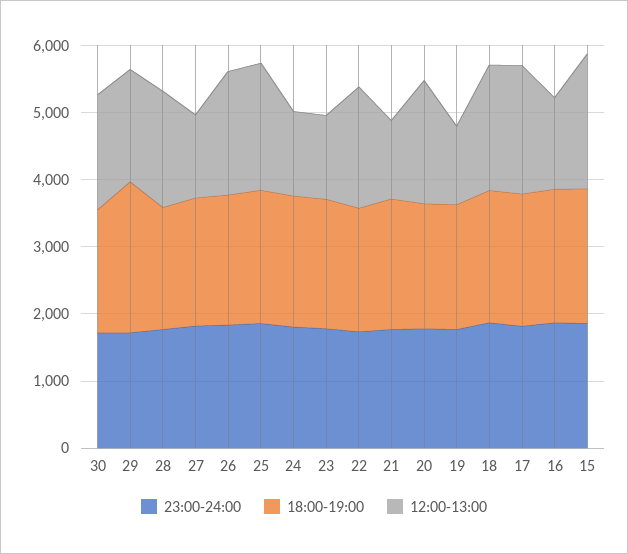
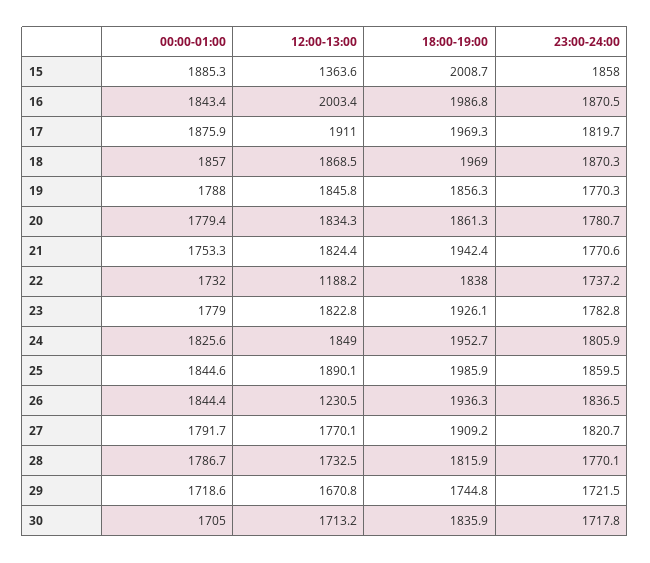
18:00-19:00, 29: 2200 -> 1744.8
12:00-13:00, 27: 1200 -> 1770.1
12:00-13:00, 26: 1800 -> 1230.5
12:00-13:00, 24: 1200 -> 1849
12:00-13:00, 23: 1200 -> 1822.8
12:00-13:00, 22: 1800 -> 1188.2
12:00-13:00, 21: 1200 -> 1824.4
12:00-13:00, 19: 1200 -> 1845.8
12:00-13:00, 16: 1400 -> 2003.4
12:00-13:00, 15: 2000 -> 1363.6
00:00-01:00, 15: none -> 1885.3
00:00-01:00, 16: none -> 1843.4
00:00-01:00, 17: none -> 1875.9
00:00-01:00, 18: none -> 1857
00:00-01:00, 19: none -> 1788
00:00-01:00, 20: none -> 1779.4
00:00-01:00, 21: none -> 1753.3
00:00-01:00, 22: none -> 1732
00:00-01:00, 23: none -> 1779
00:00-01:00, 24: none -> 1825.6
00:00-01:00, 25: none -> 1844.6
00:00-01:00, 26: none -> 1844.4
00:00-01:00, 27: none -> 1791.7
00:00-01:00, 28: none -> 1786.7
00:00-01:00, 29: none -> 1718.6
00:00-01:00, 30: none -> 1705

